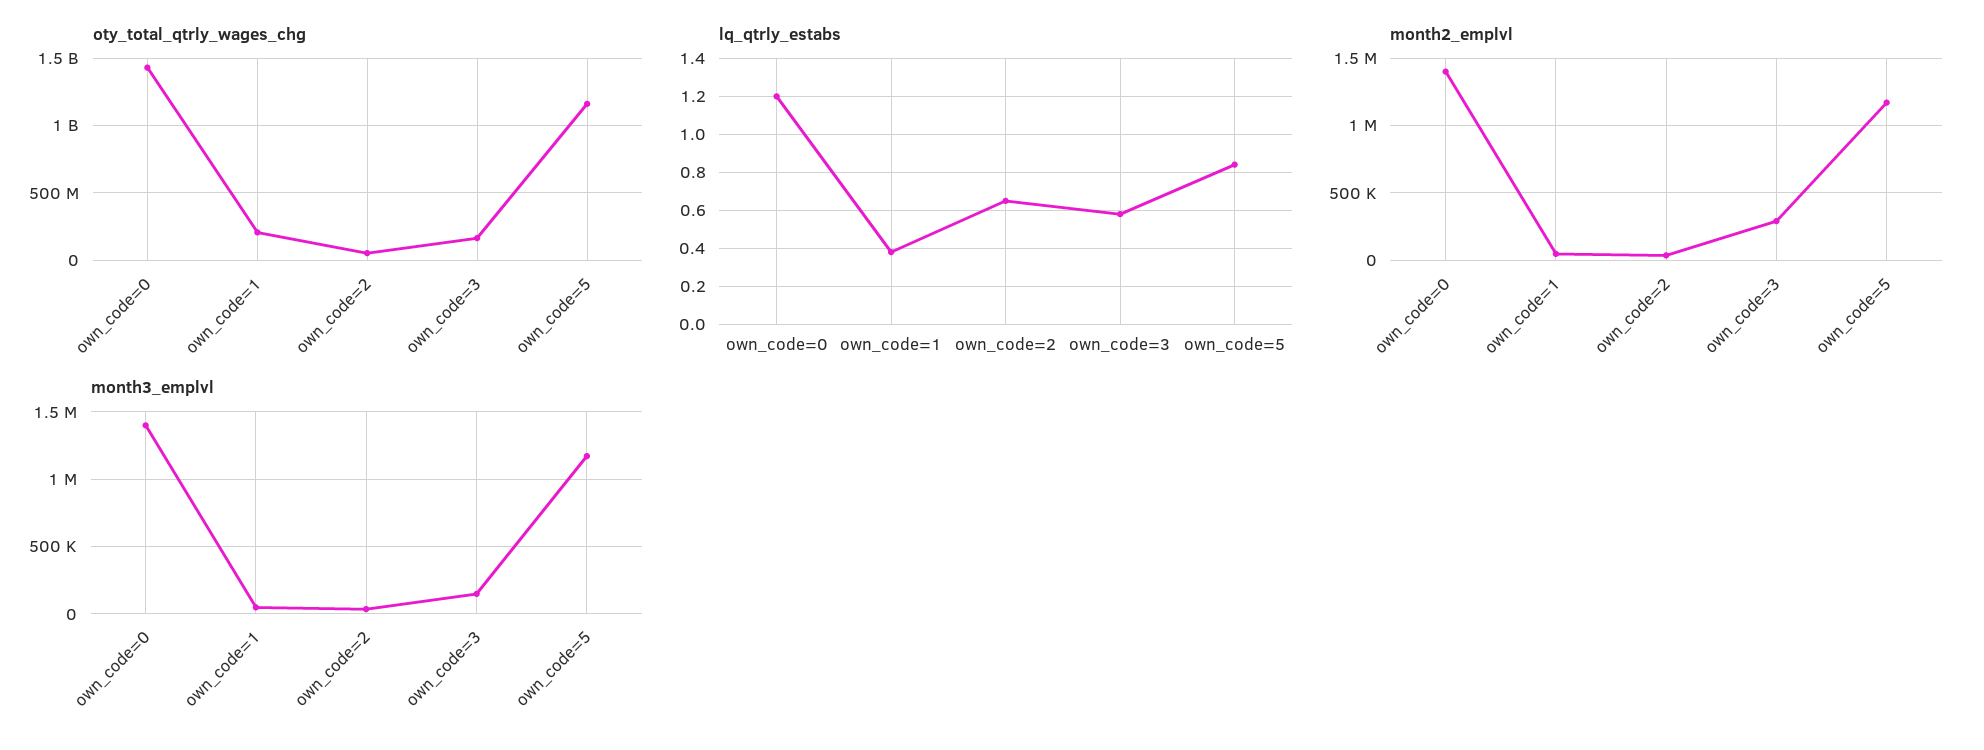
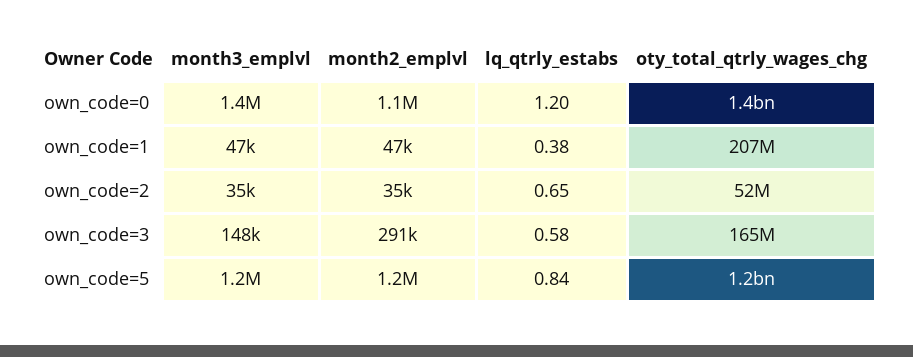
month2_emplvl, own_code=0: 1400000 -> 1100000

